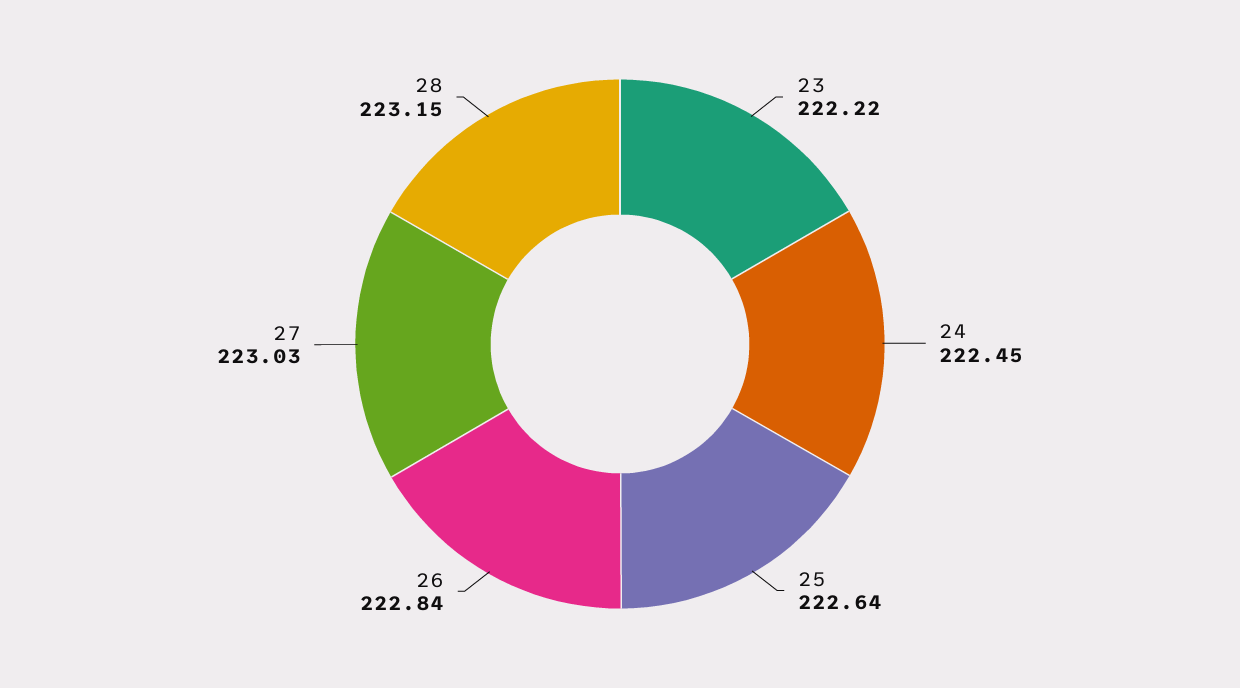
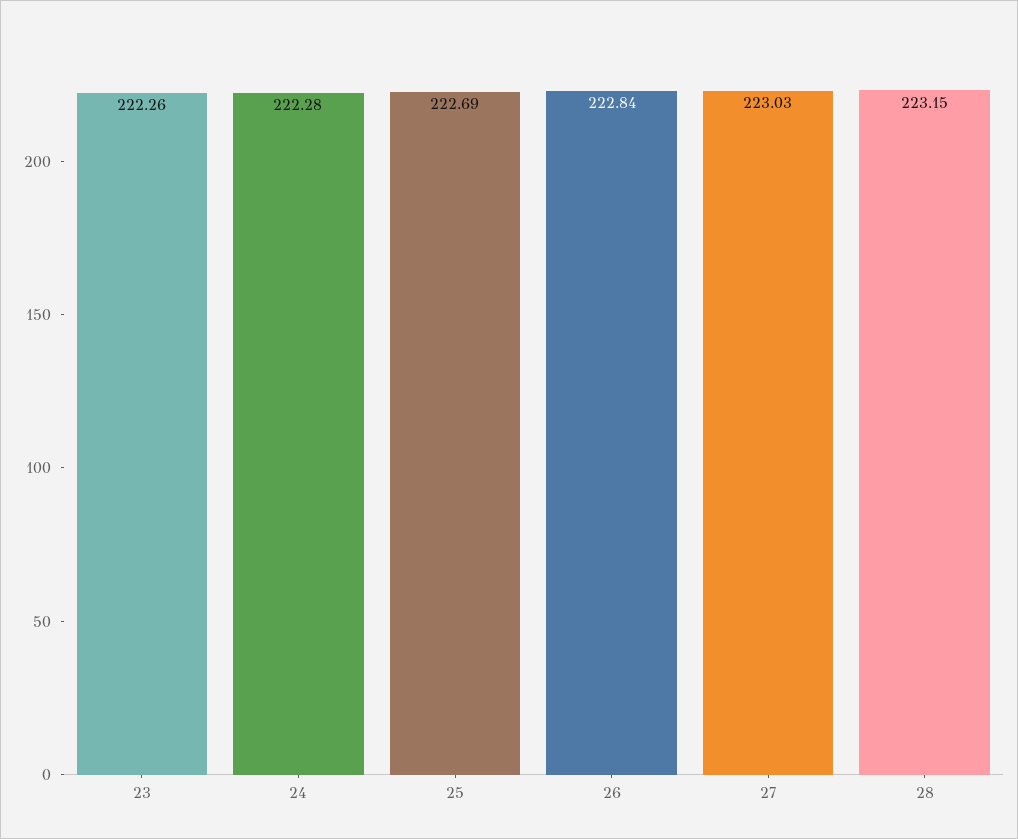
23: 222.22 -> 222.26
24: 222.45 -> 222.28
25: 222.64 -> 222.69

